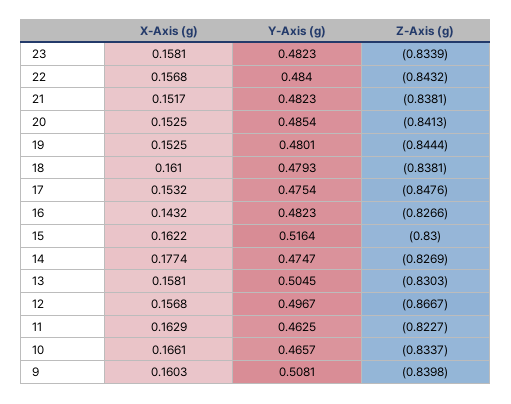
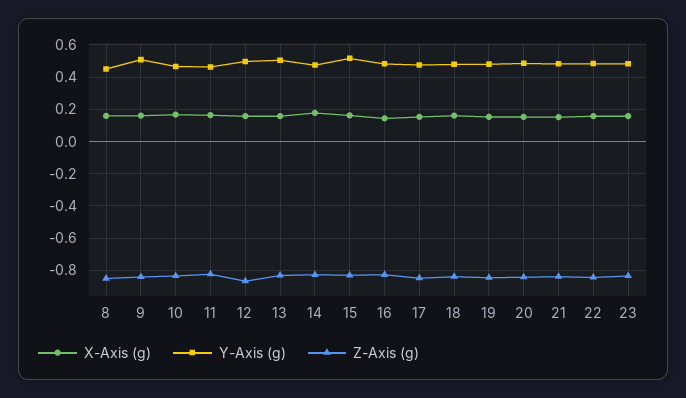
X-Axis (g), 8: none -> 0.15
Y-Axis (g), 8: none -> 0.45
Z-Axis (g), 8: none -> -0.85

